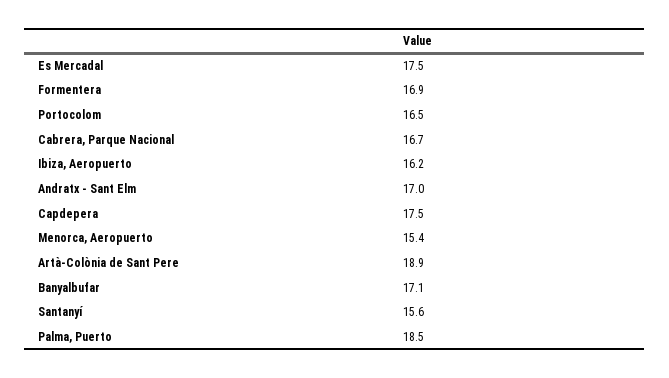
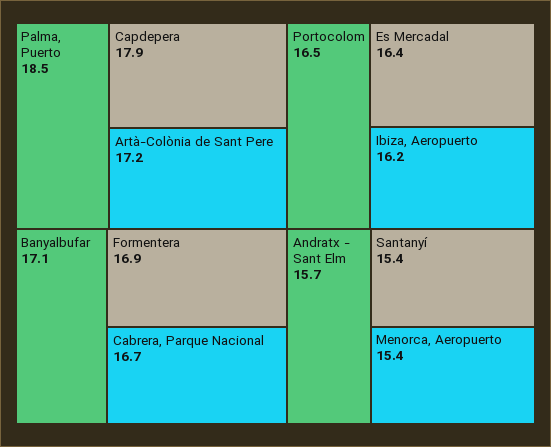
Es Mercadal: 17.5 -> 16.4
Andratx - Sant Elm: 17 -> 15.7
Capdepera: 17.5 -> 17.9
Artà-Colònia de Sant Pere: 18.9 -> 17.2
Santanyí: 15.6 -> 15.4

